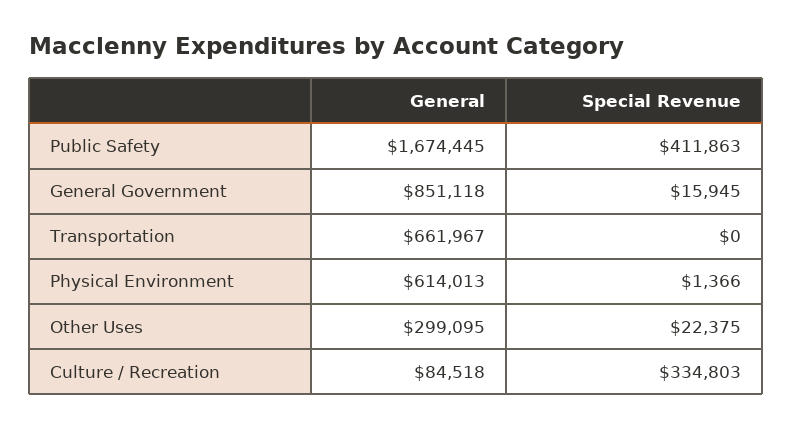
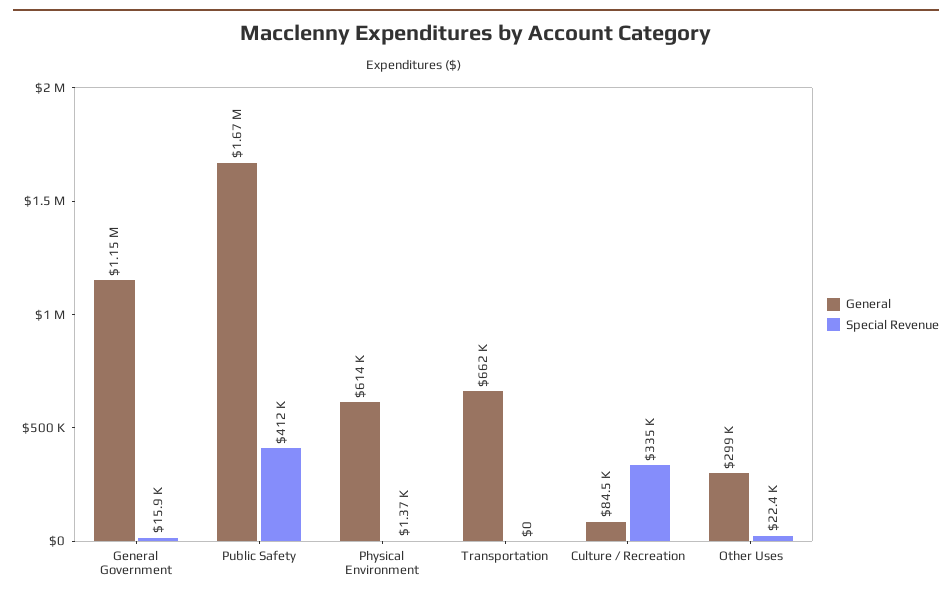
General, General Government: 851118 -> 1150000

